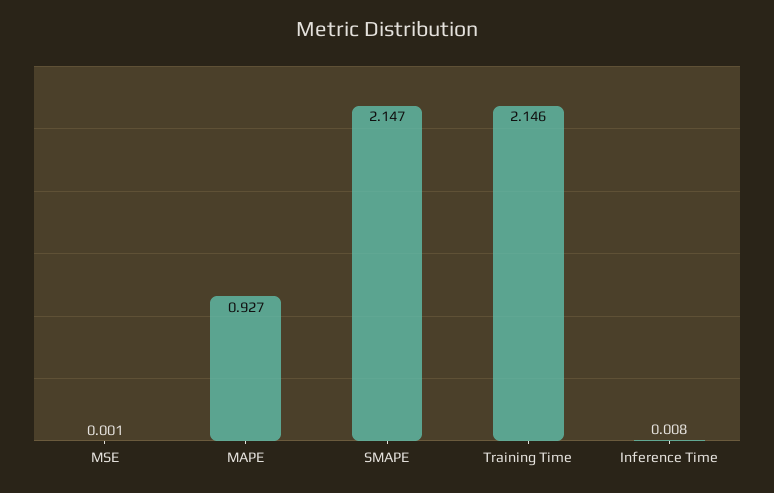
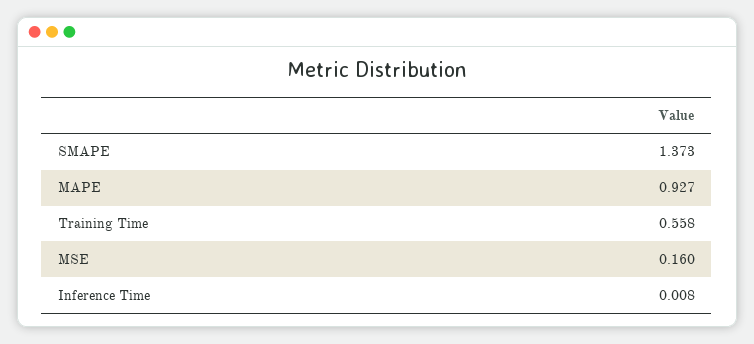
MSE: 0.001 -> 0.16
SMAPE: 2.147 -> 1.373
Training Time: 2.146 -> 0.558

